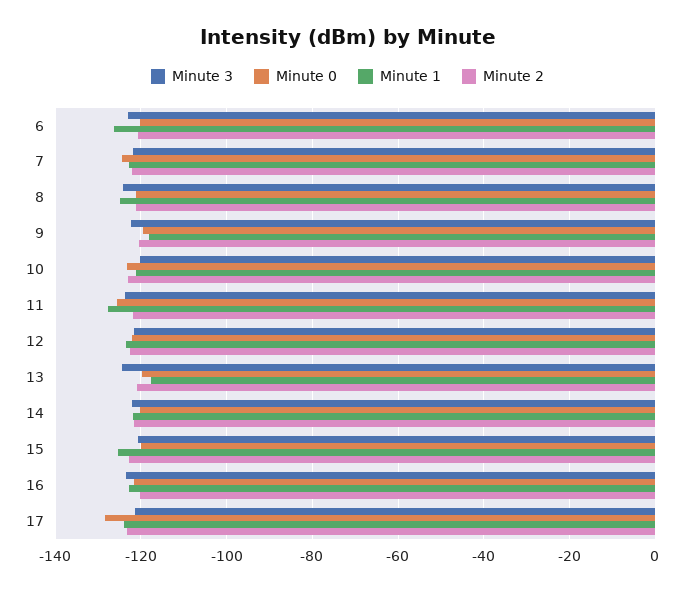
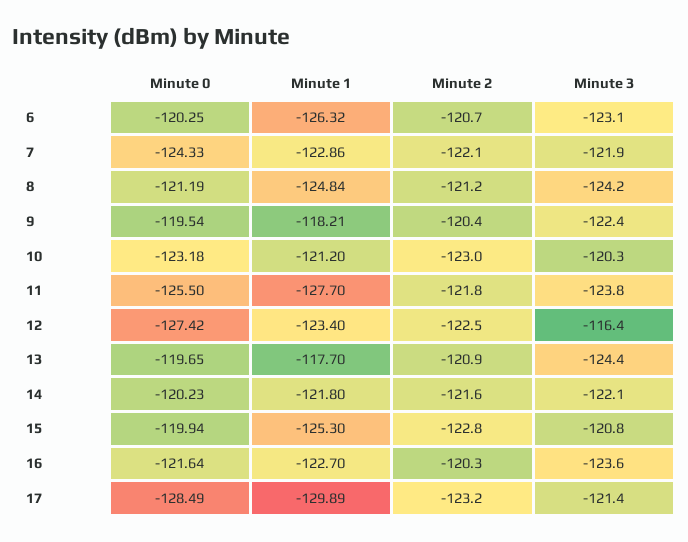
Minute 3, 12: -122 -> -116.4
Minute 0, 12: -122 -> -127.42
Minute 1, 17: -124 -> -129.89

